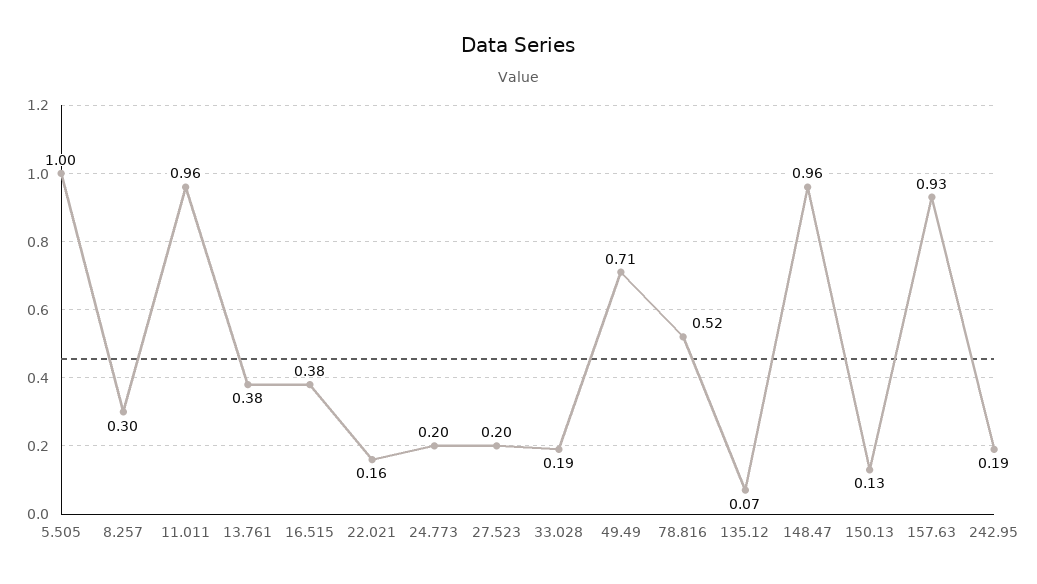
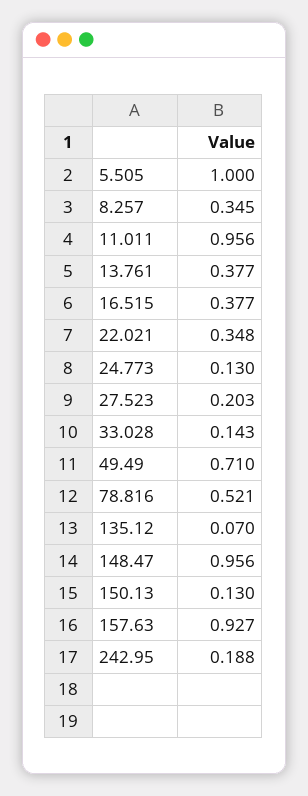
8.257: 0.3 -> 0.345
22.021: 0.16 -> 0.348
24.773: 0.2 -> 0.13
33.028: 0.19 -> 0.143

